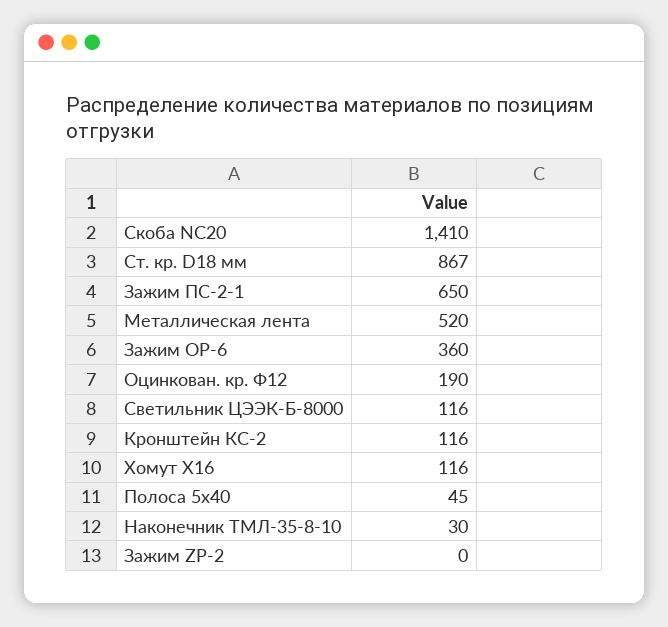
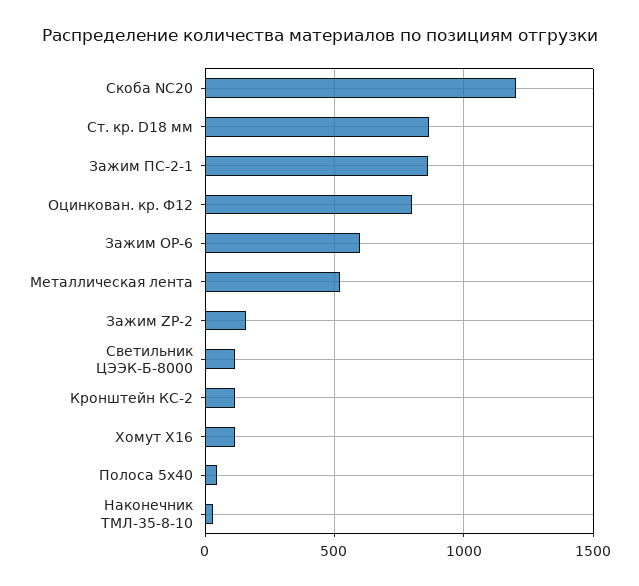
Скоба NC20: 1410 -> 1200
Зажим ПС-2-1: 650 -> 850
Зажим OP-6: 360 -> 600
Оцинкован. кр. Ф12: 190 -> 800
Зажим ZP-2: 0 -> 150

